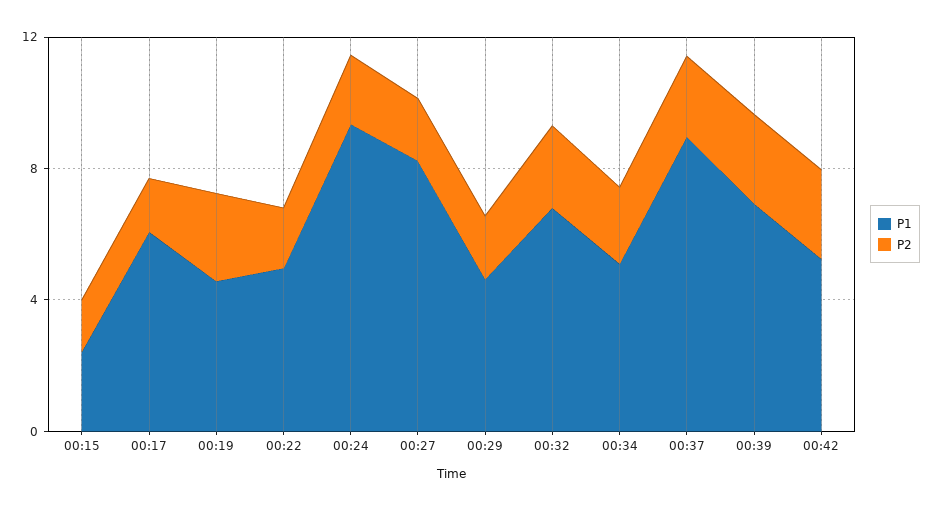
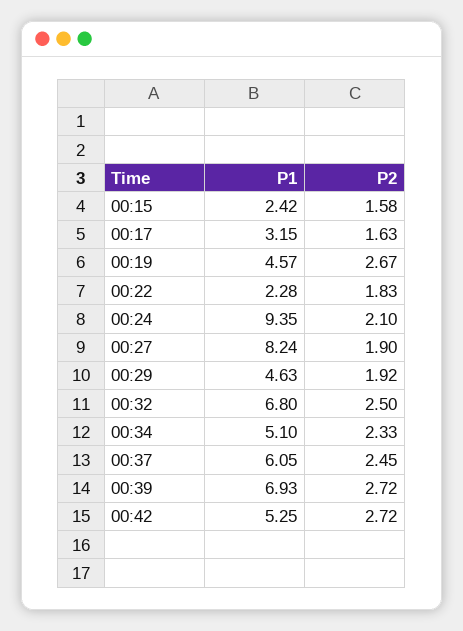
P1, 00:17: 6 -> 3.15
P1, 00:22: 5 -> 2.28
P1, 00:37: 9 -> 6.05

